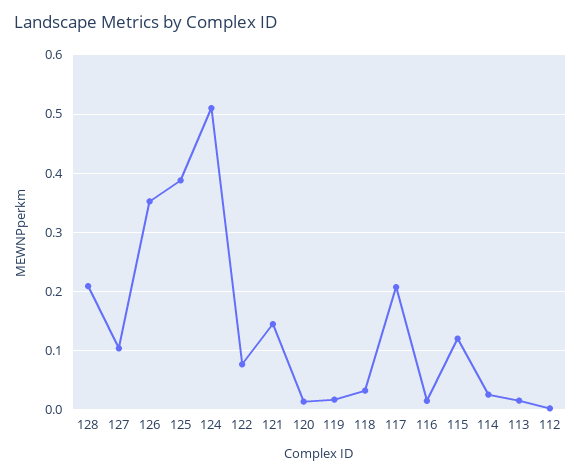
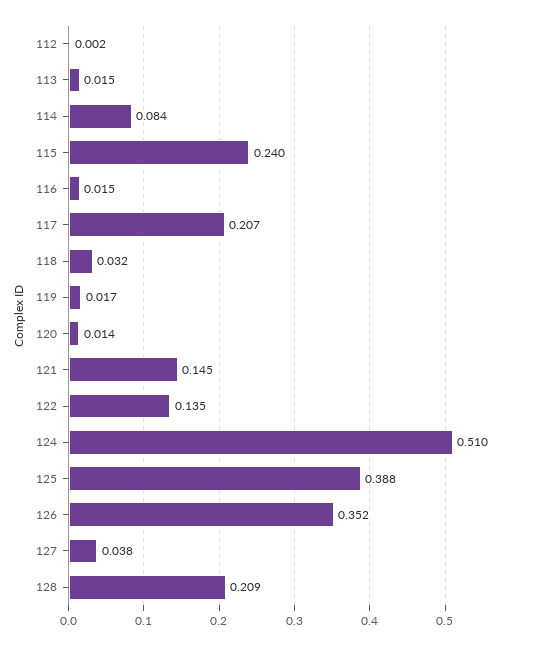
127: 0.1 -> 0.038
122: 0.08 -> 0.135
115: 0.12 -> 0.24
114: 0.02 -> 0.084

